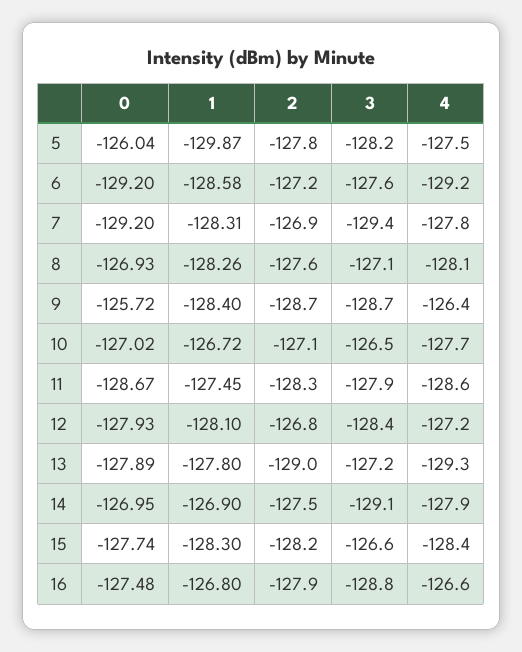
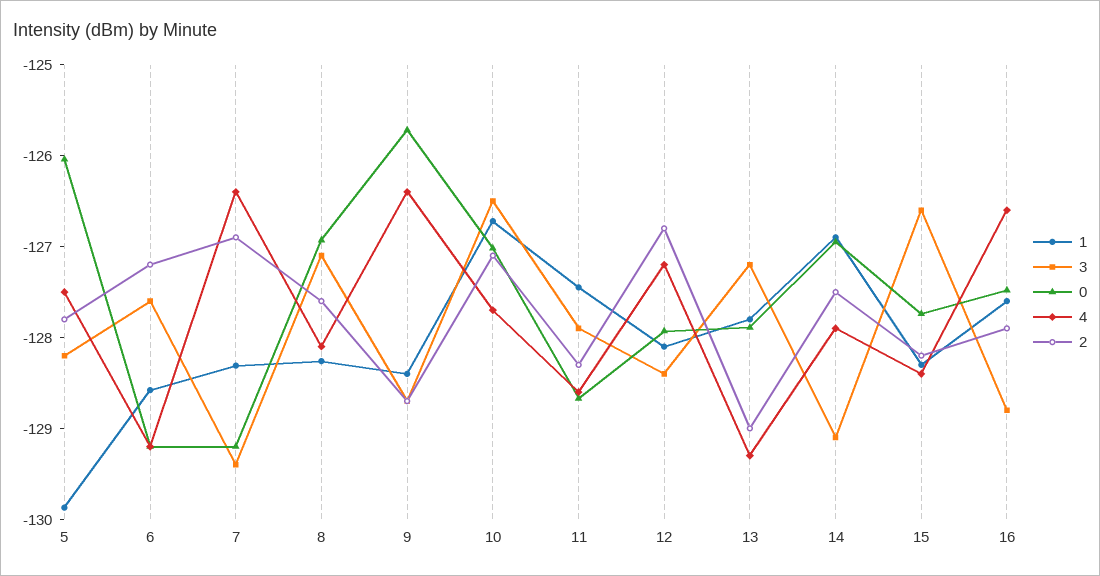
4, 7: -127.8 -> -126.4
1, 16: -126.8 -> -127.6

